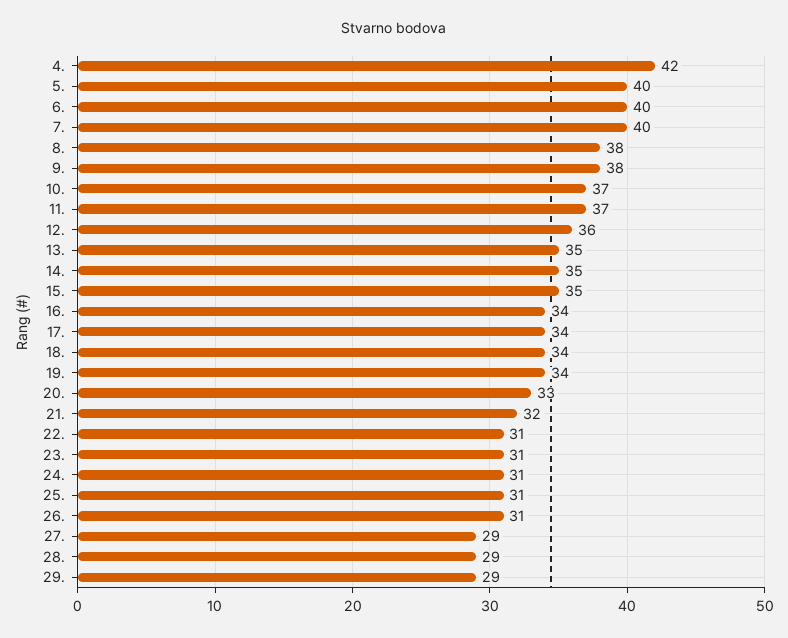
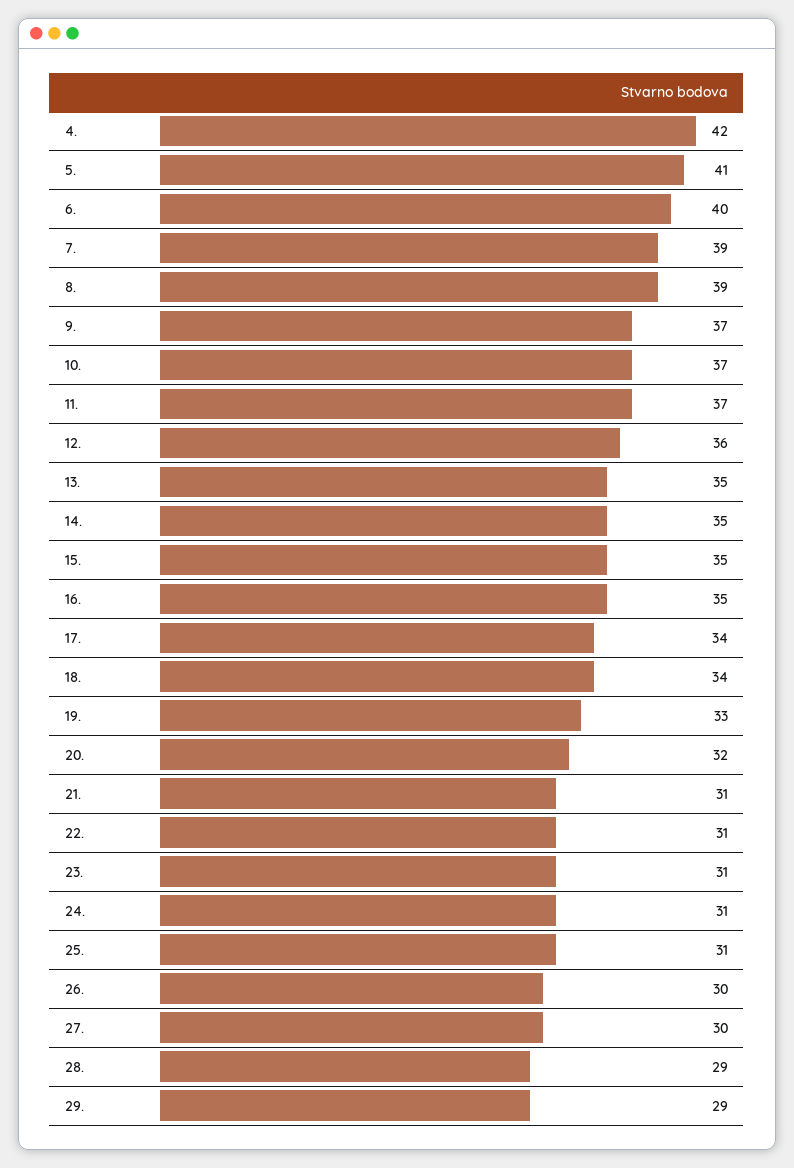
5.: 40 -> 41
7.: 40 -> 39
8.: 38 -> 39
9.: 38 -> 37
16.: 34 -> 35
19.: 34 -> 33
20.: 33 -> 32
21.: 32 -> 31
26.: 31 -> 30
27.: 29 -> 30

